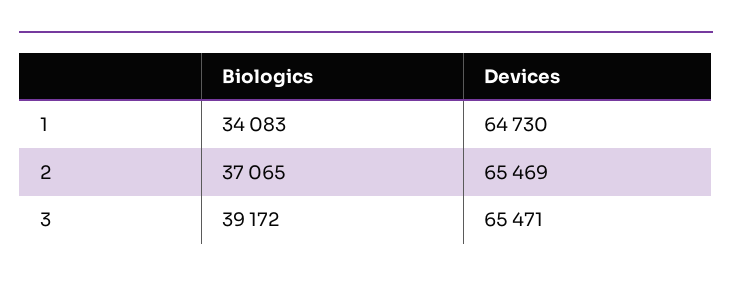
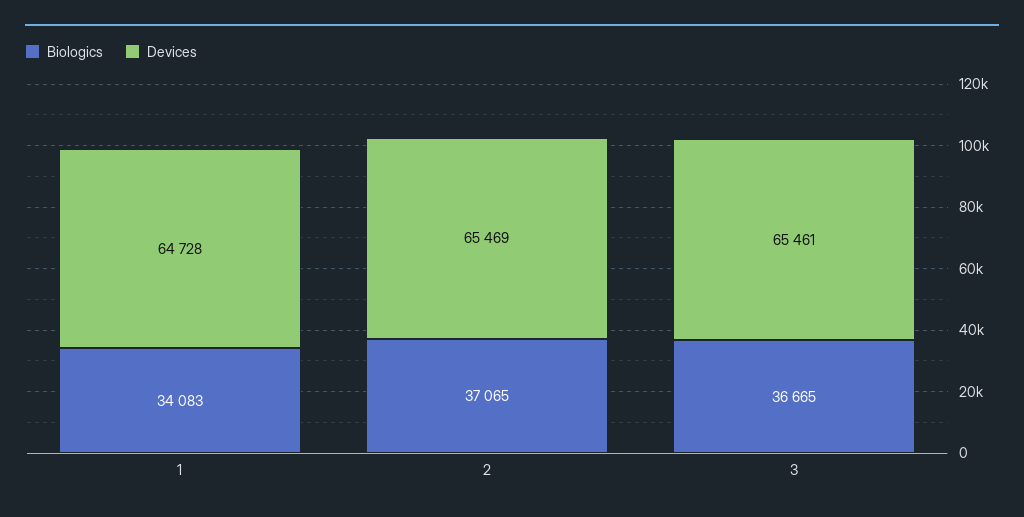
Devices, 1: 64730 -> 64728
Biologics, 3: 39172 -> 36665
Devices, 3: 65471 -> 65461

